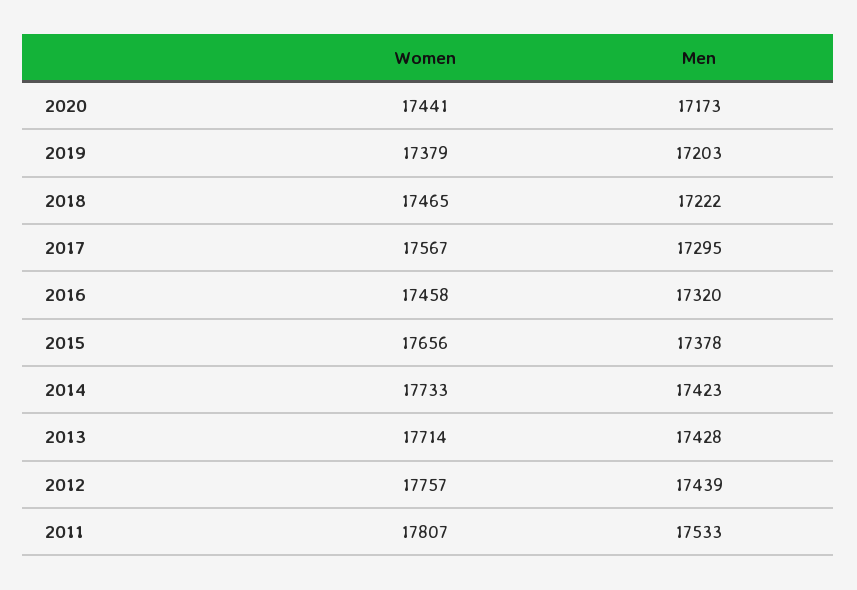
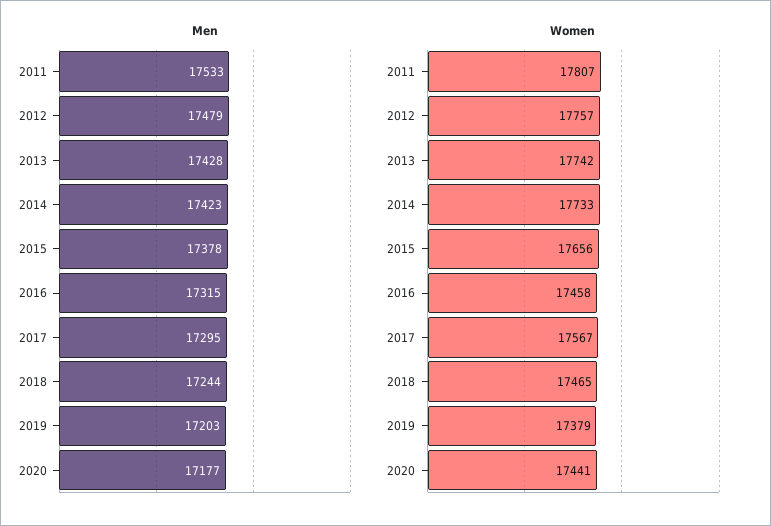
Men, 2020: 17173 -> 17177
Men, 2018: 17222 -> 17244
Men, 2016: 17320 -> 17315
Women, 2013: 17714 -> 17742
Men, 2012: 17439 -> 17479

